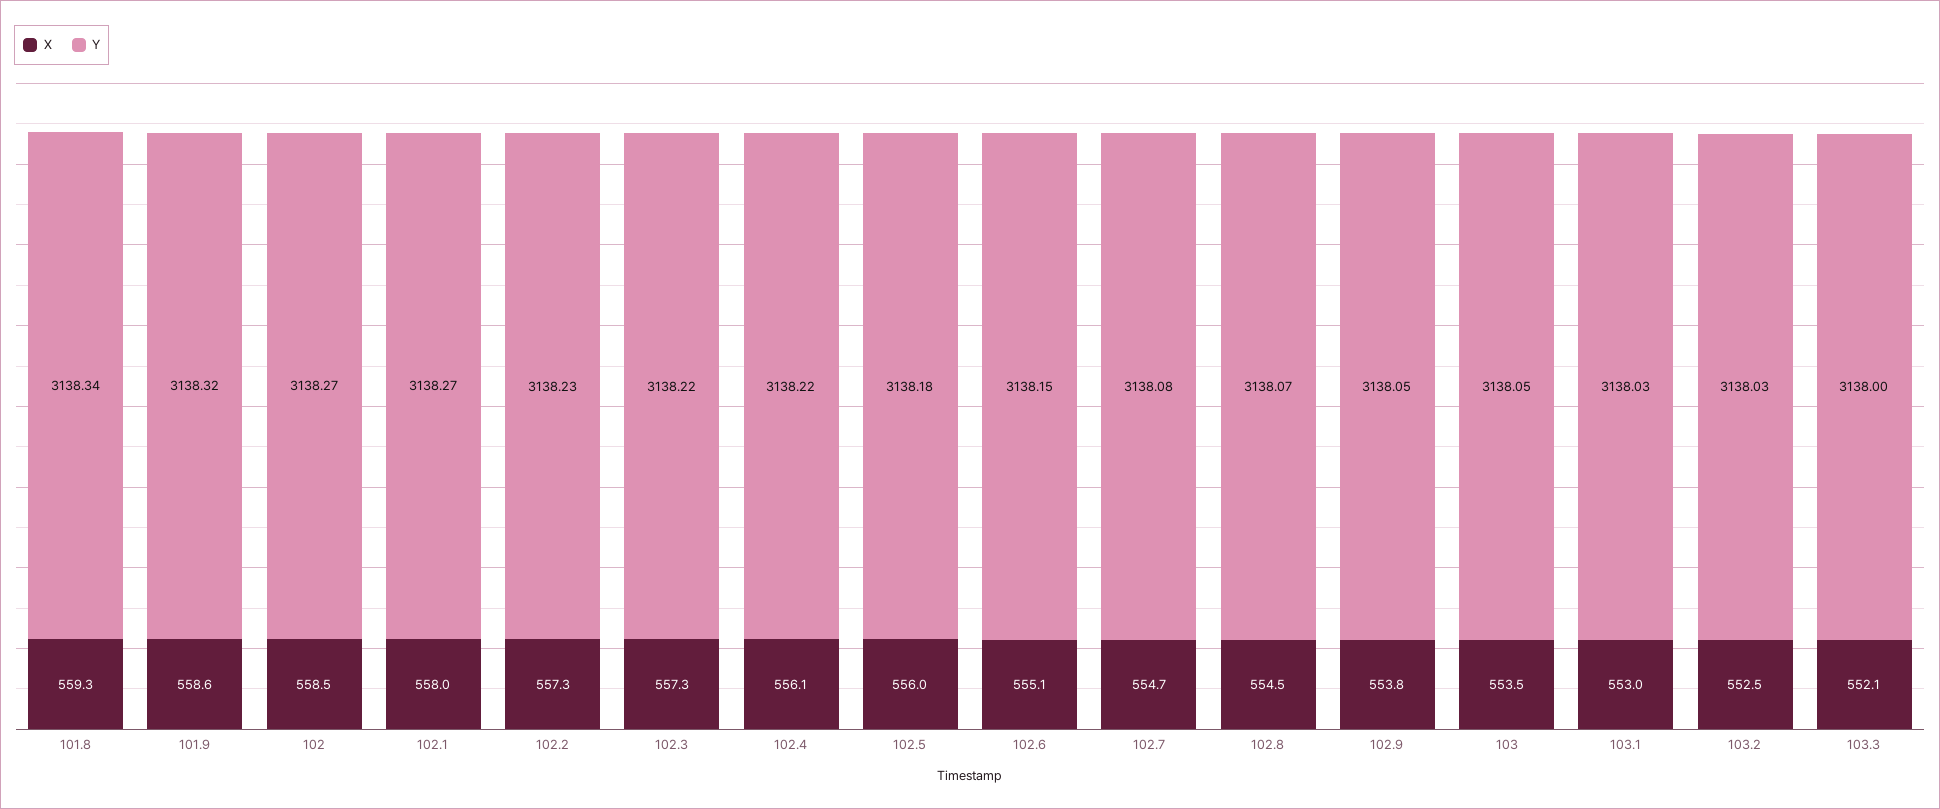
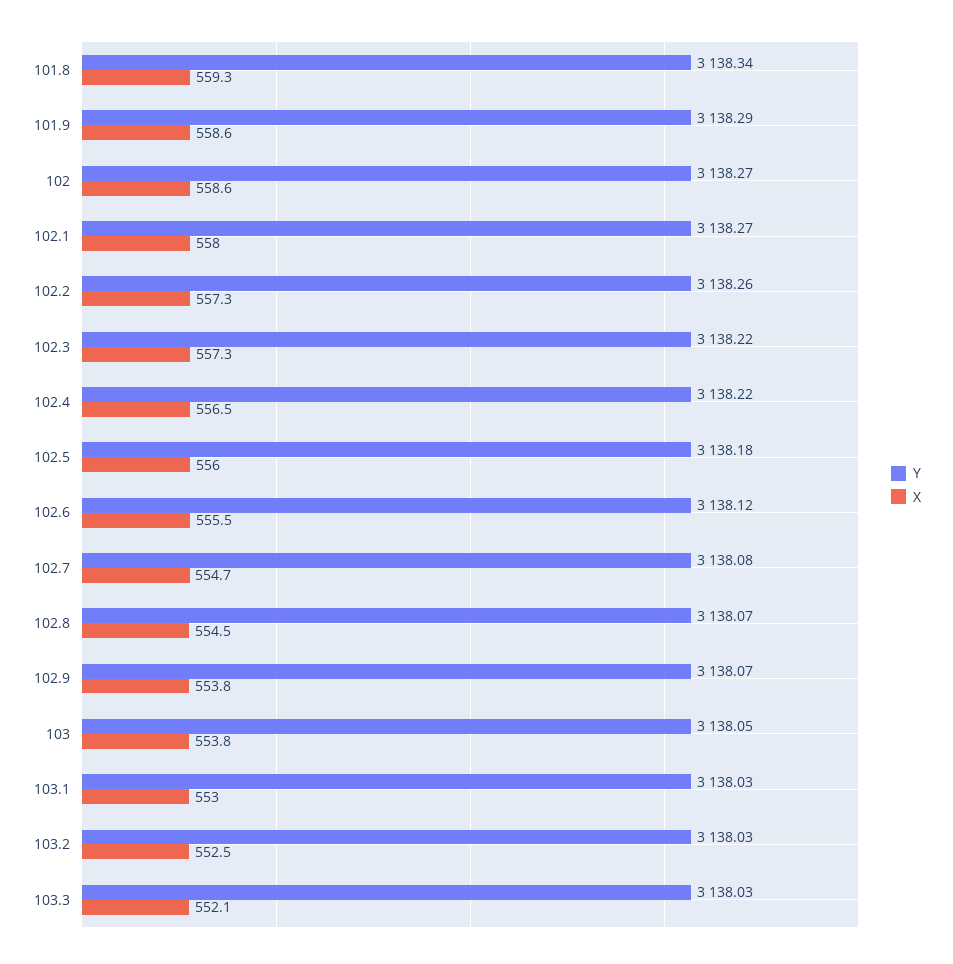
Y, 101.9: 3138.32 -> 3138.29
X, 102: 558.5 -> 558.6
Y, 102.2: 3138.23 -> 3138.26
X, 102.4: 556.1 -> 556.5
X, 102.6: 555.1 -> 555.5
Y, 102.6: 3138.15 -> 3138.12
Y, 102.9: 3138.05 -> 3138.07
X, 103: 553.5 -> 553.8
Y, 103.3: 3138 -> 3138.03

